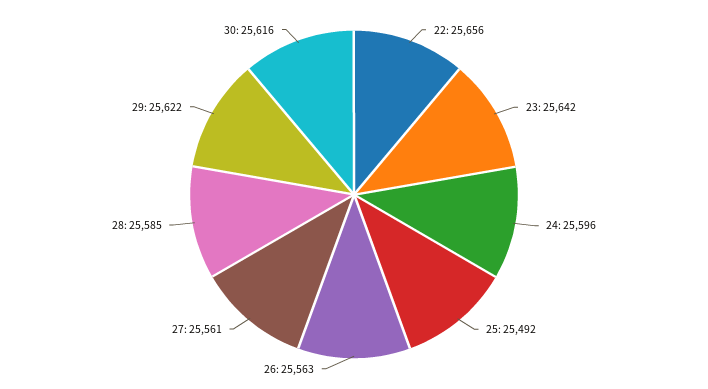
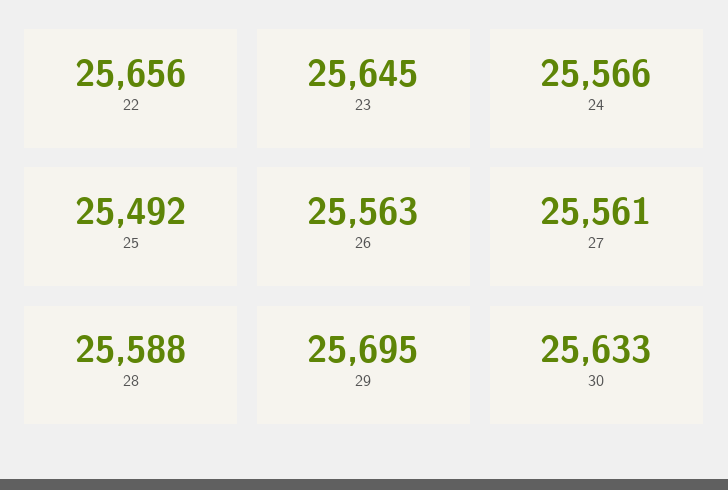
23: 25642 -> 25645
24: 25596 -> 25566
28: 25585 -> 25588
29: 25622 -> 25695
30: 25616 -> 25633

